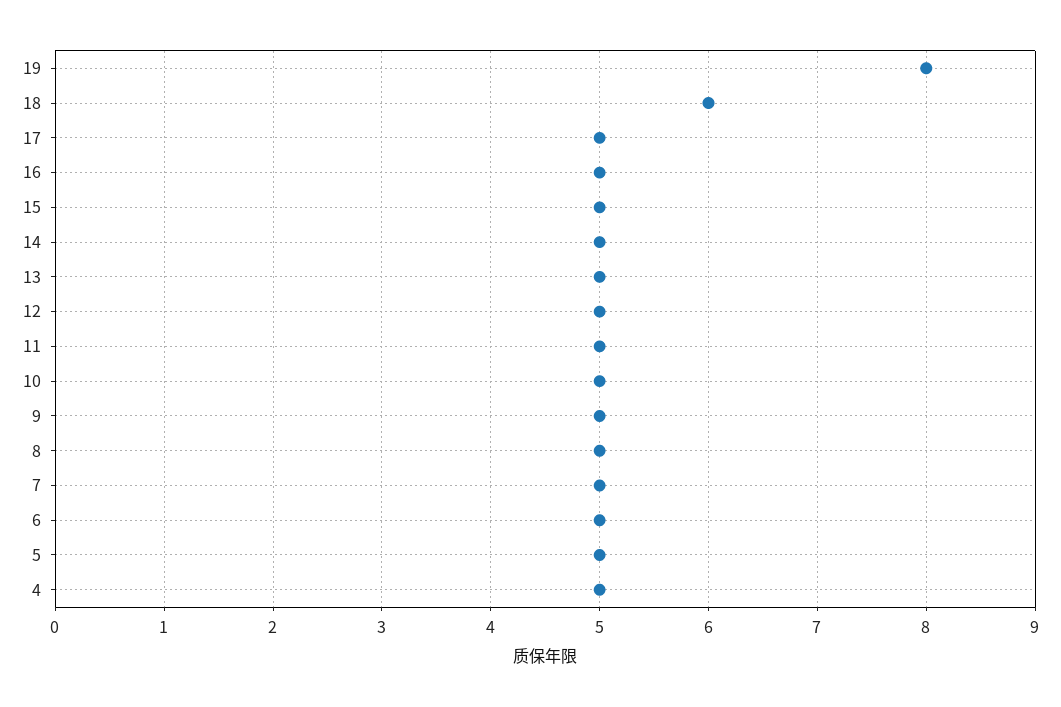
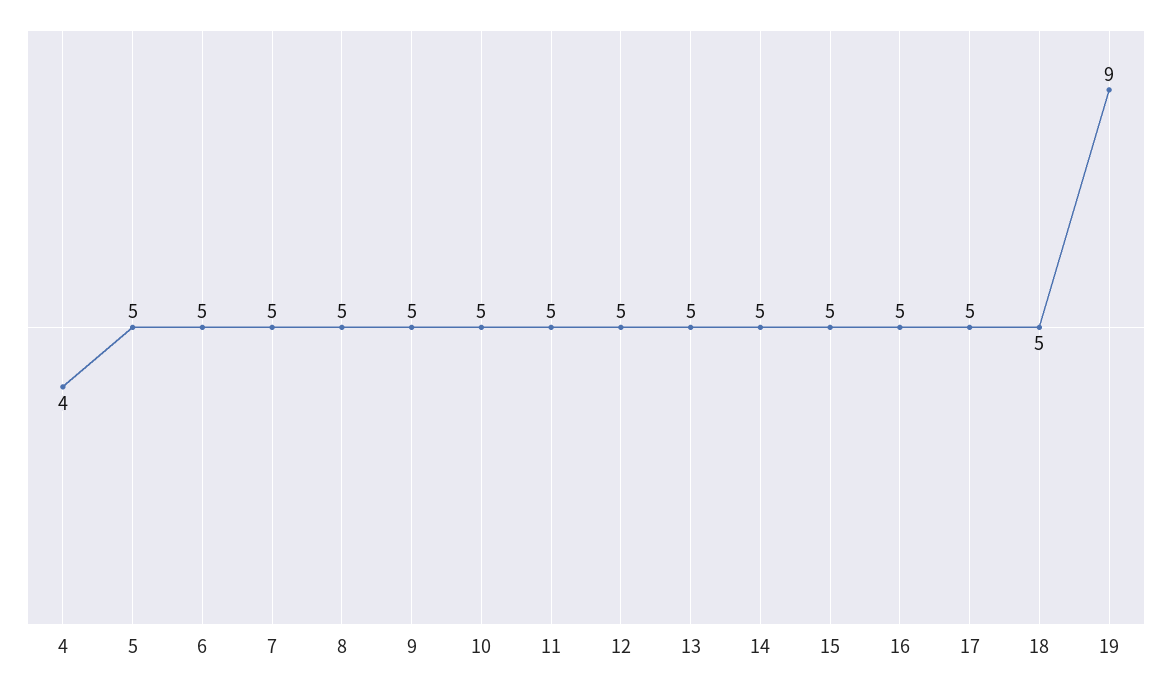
19: 8 -> 9
18: 6 -> 5
4: 5 -> 4

